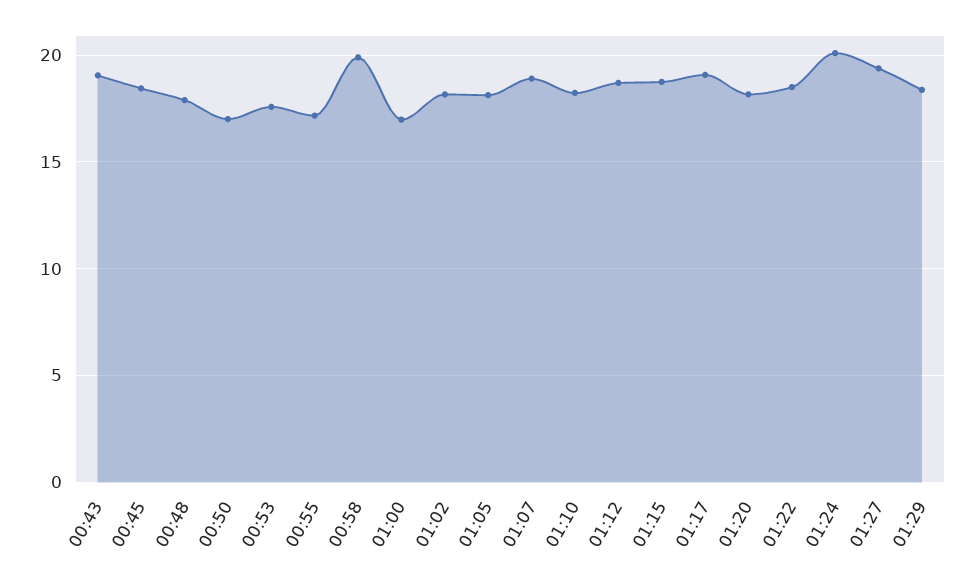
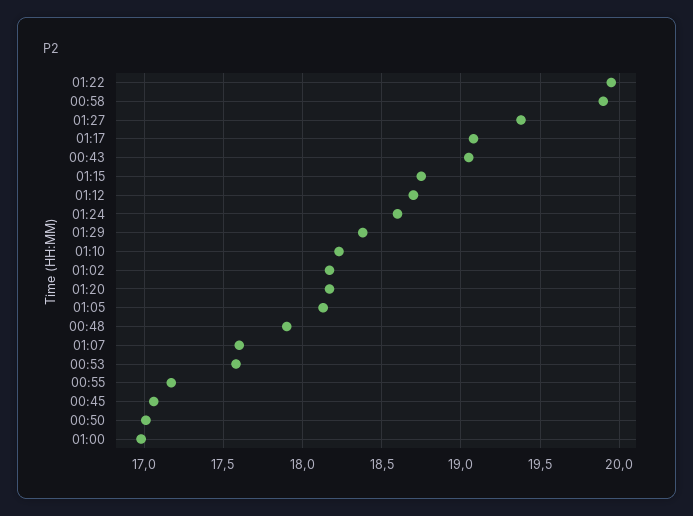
00:45: 18.5 -> 17.05
01:07: 19 -> 17.6
01:22: 18.5 -> 19.95
01:24: 20 -> 18.6

